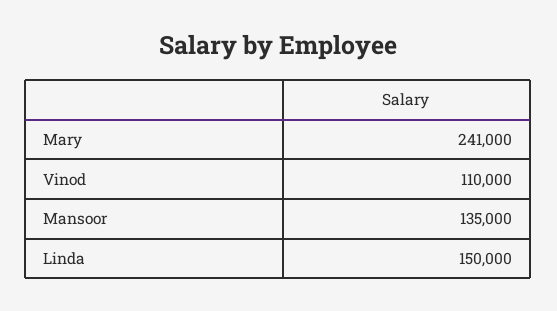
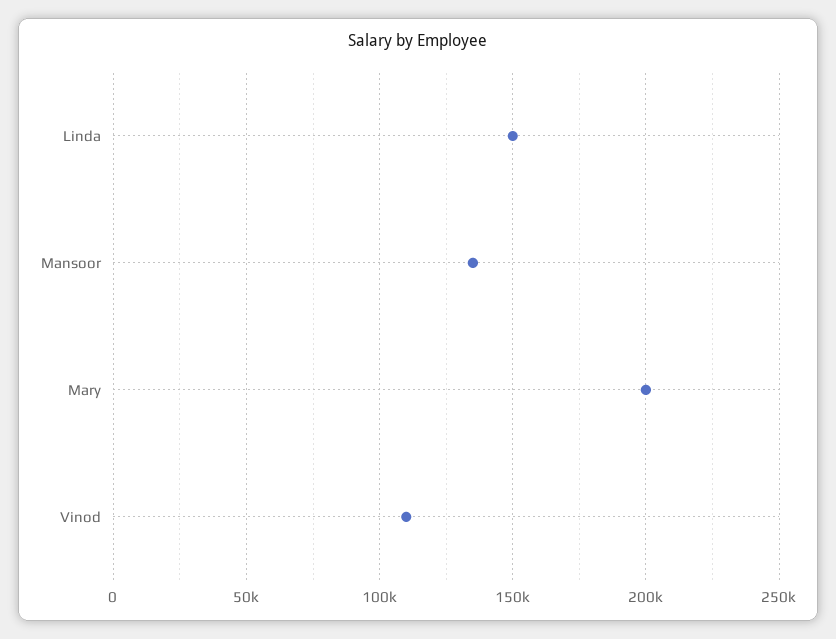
Mary: 241000 -> 200000

